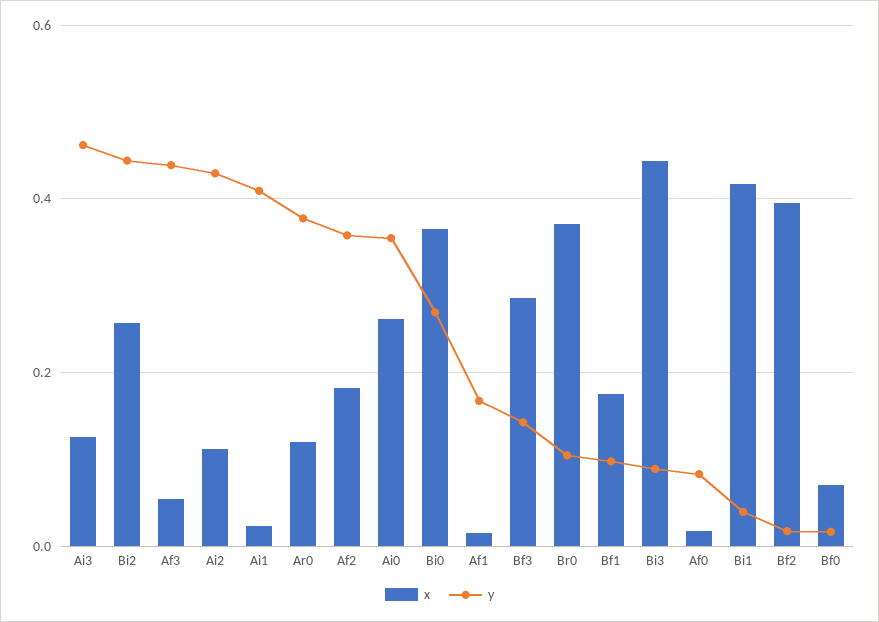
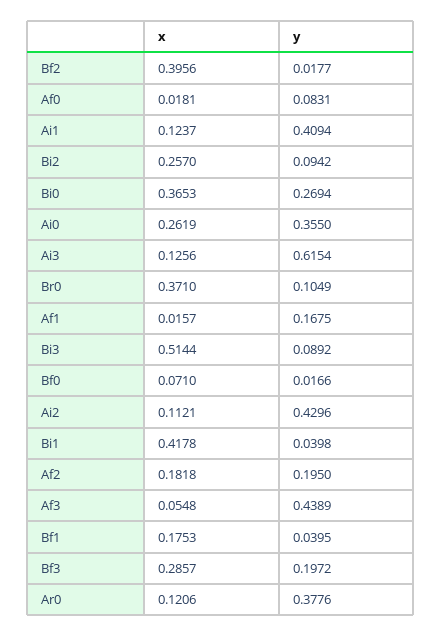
y, Ai3: 0.46 -> 0.6154
y, Bi2: 0.44 -> 0.0942
x, Ai1: 0.02 -> 0.1237
y, Af2: 0.36 -> 0.195
y, Bf3: 0.14 -> 0.1972
y, Bf1: 0.1 -> 0.0395
x, Bi3: 0.44 -> 0.5144

